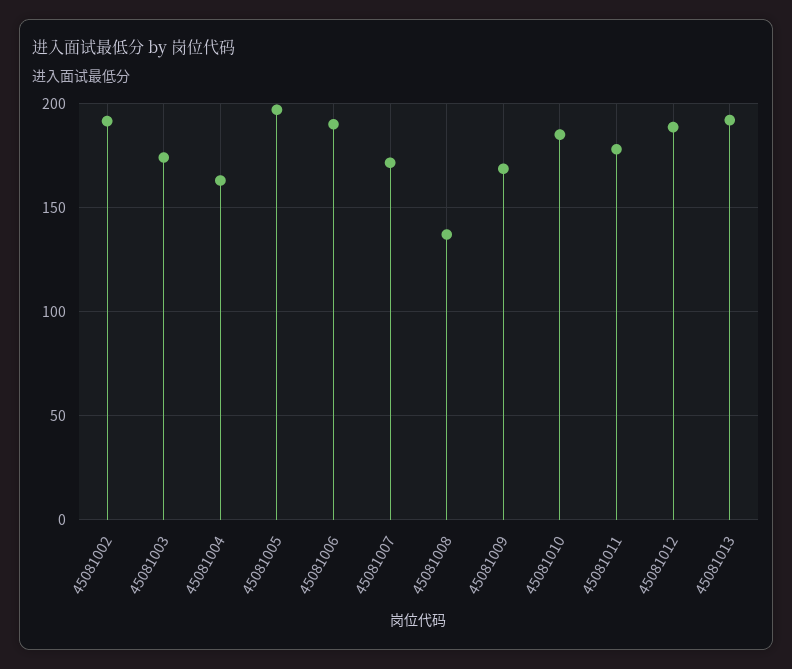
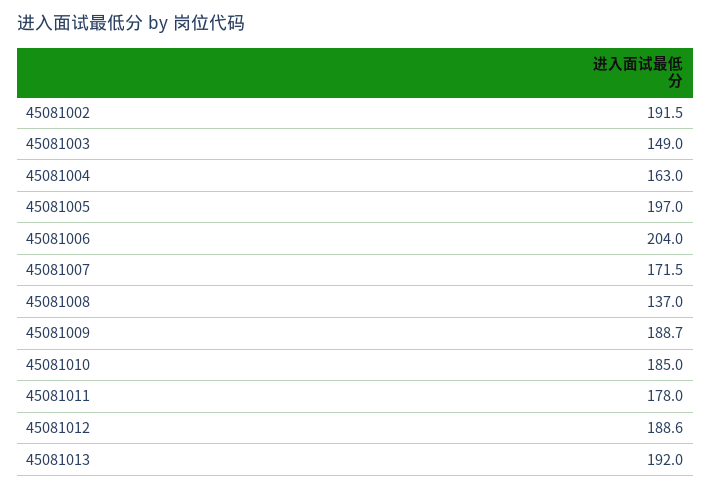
45081003: 175 -> 149
45081006: 190 -> 204
45081009: 170 -> 188.7

